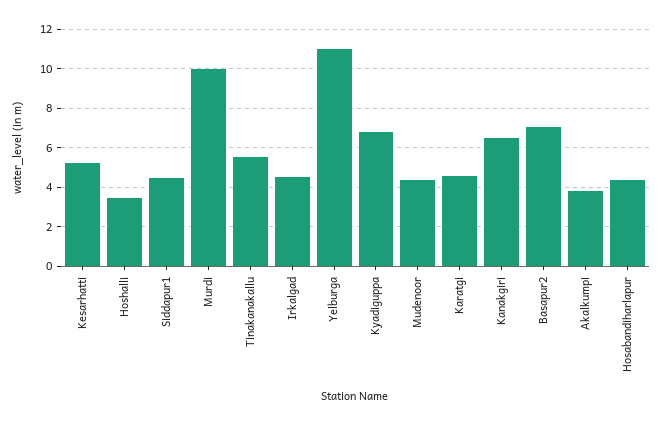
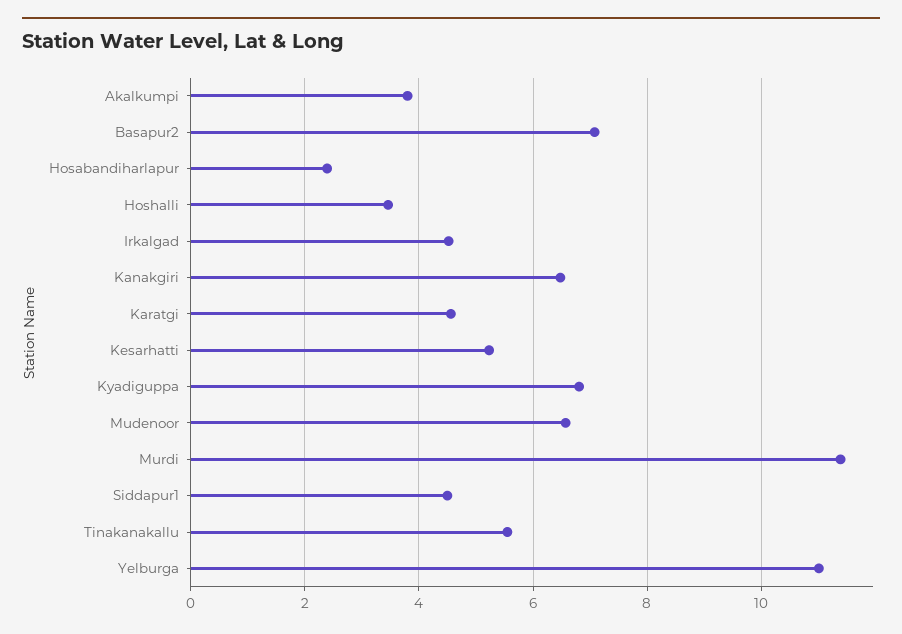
Murdi: 10 -> 11.4
Mudenoor: 4.5 -> 6.6
Hosabandiharlapur: 4.5 -> 2.4

